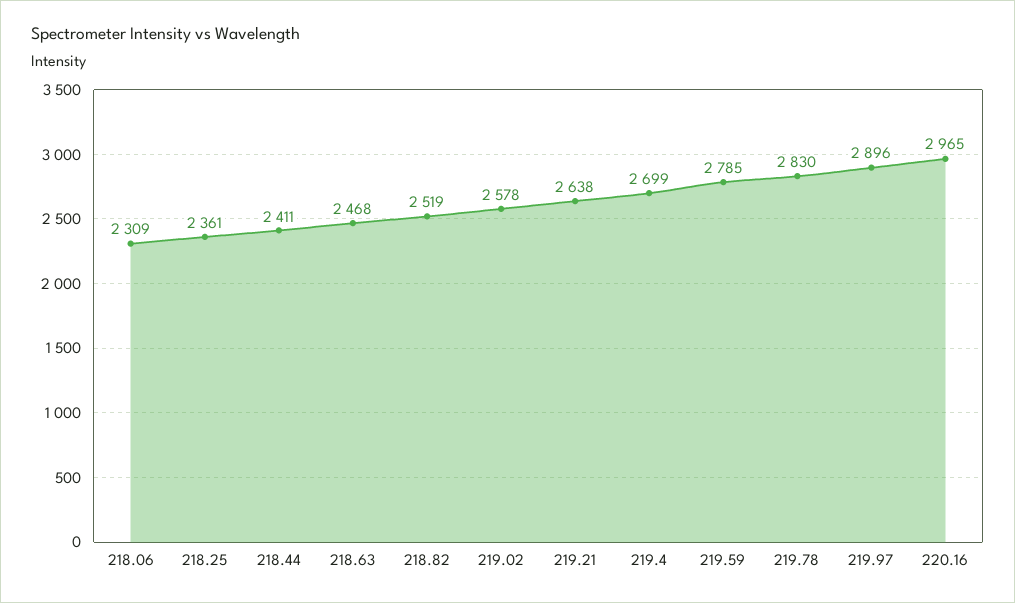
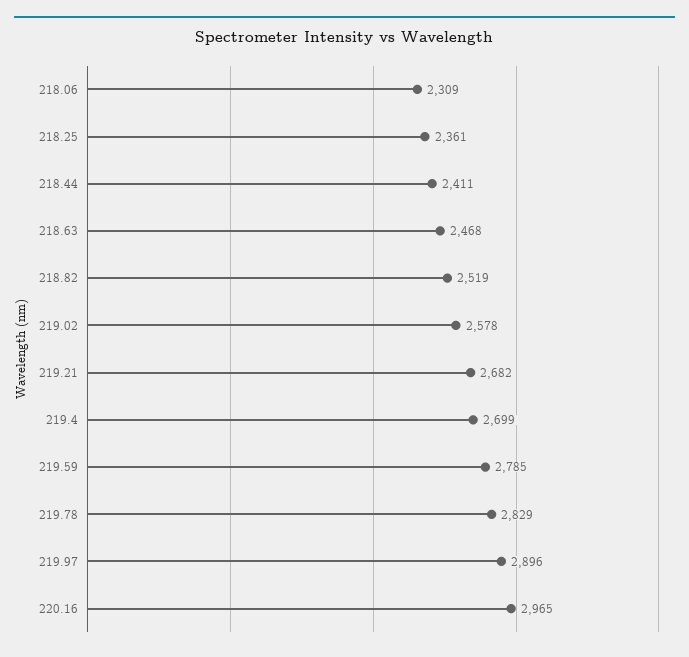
219.21: 2638 -> 2682
219.78: 2830 -> 2829

